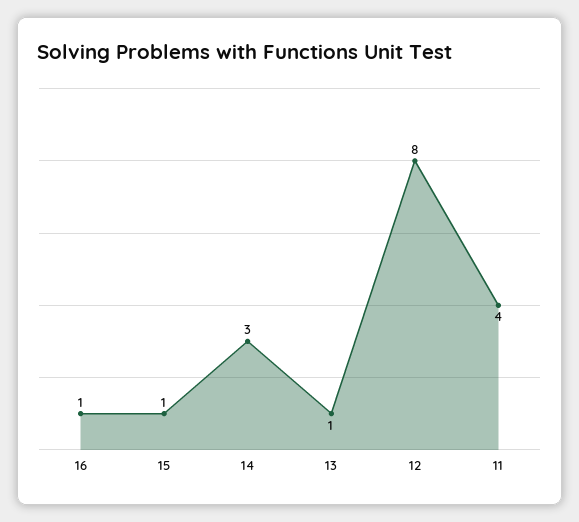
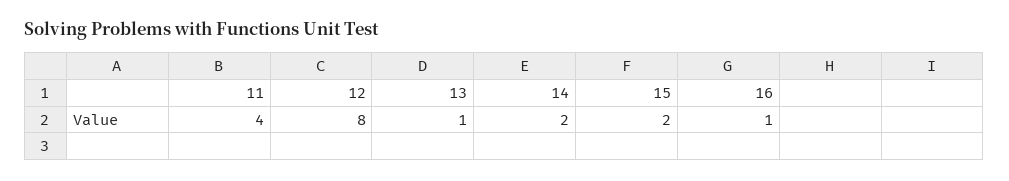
15: 1 -> 2
14: 3 -> 2

